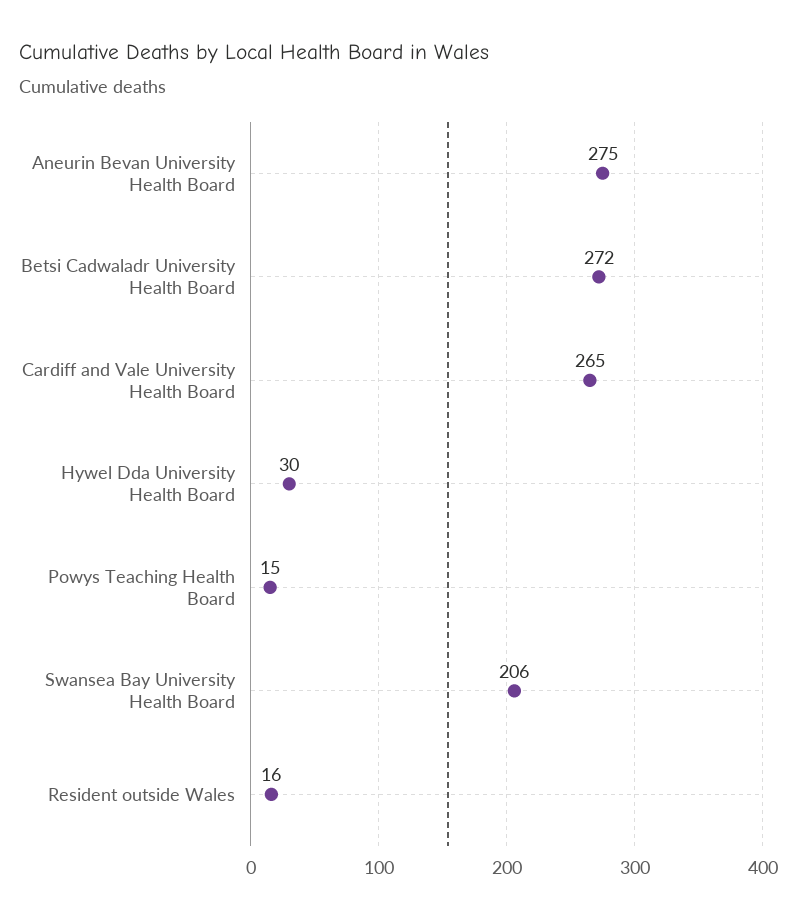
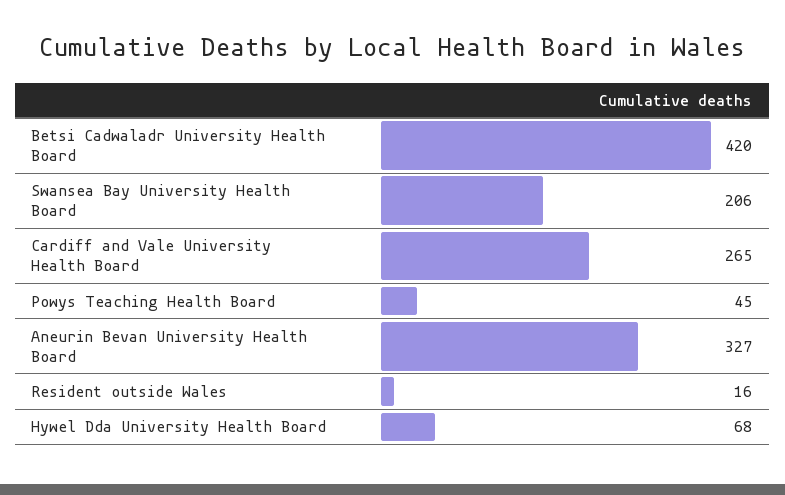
Aneurin Bevan University Health Board: 275 -> 327
Betsi Cadwaladr University Health Board: 272 -> 420
Hywel Dda University Health Board: 30 -> 68
Powys Teaching Health Board: 15 -> 45

